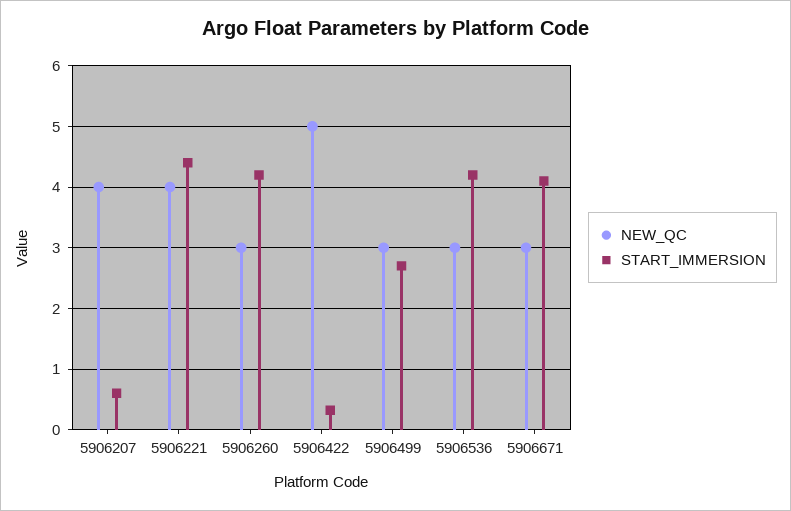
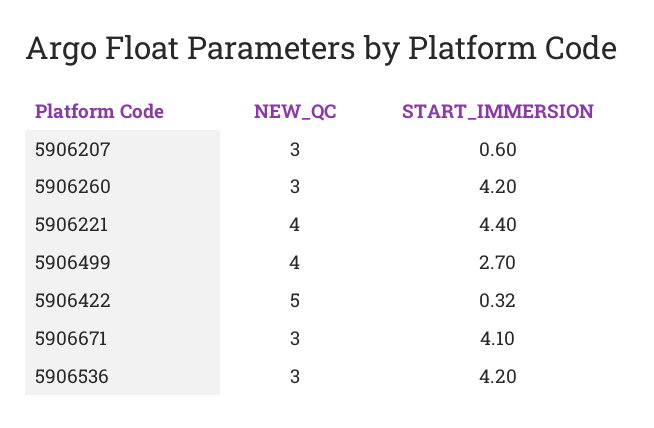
NEW_QC, 5906207: 4 -> 3
NEW_QC, 5906499: 3 -> 4

